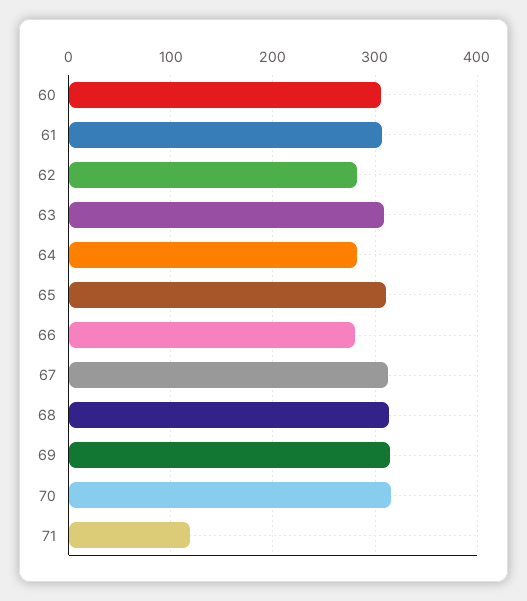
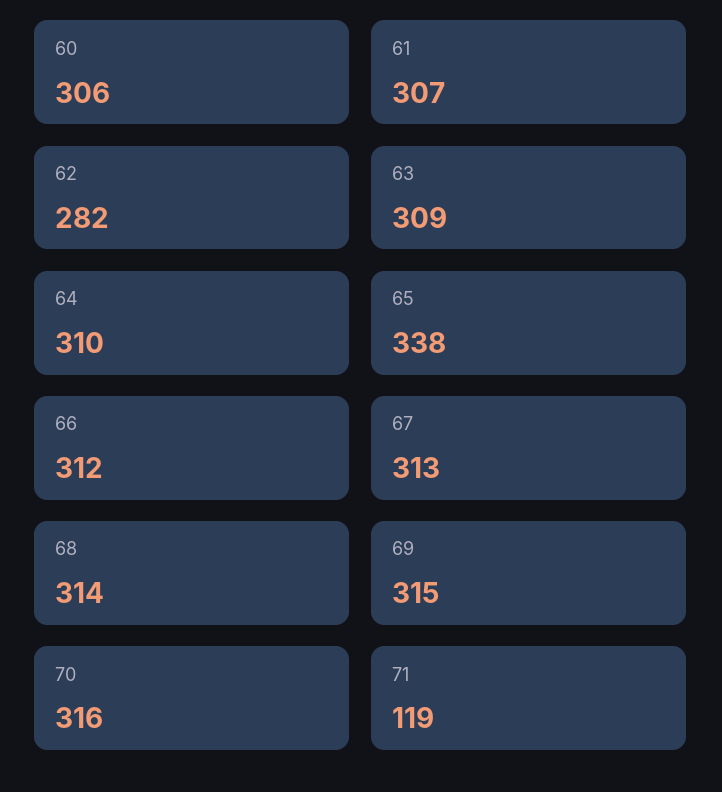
64: 280 -> 310
65: 310 -> 338
66: 280 -> 312

